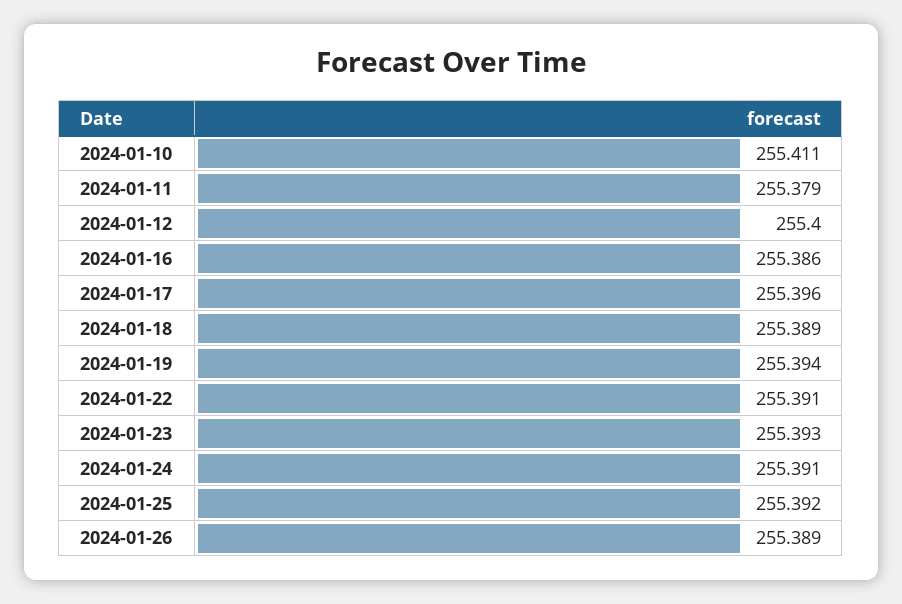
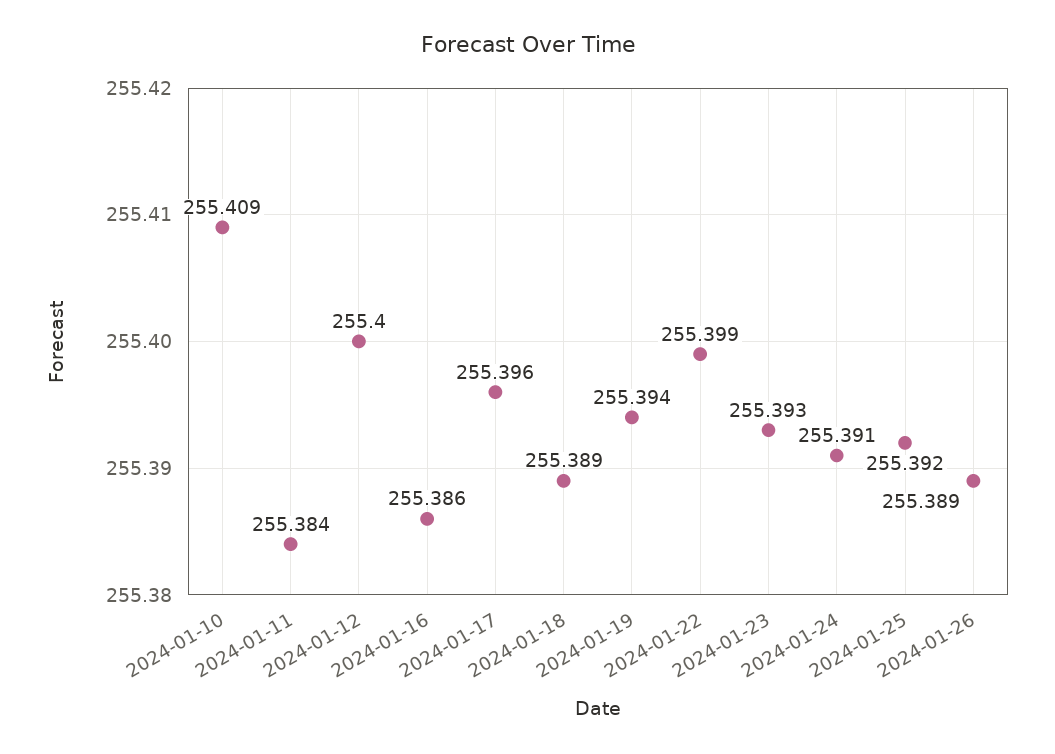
2024-01-10: 255.411 -> 255.409
2024-01-11: 255.379 -> 255.384
2024-01-22: 255.391 -> 255.399

